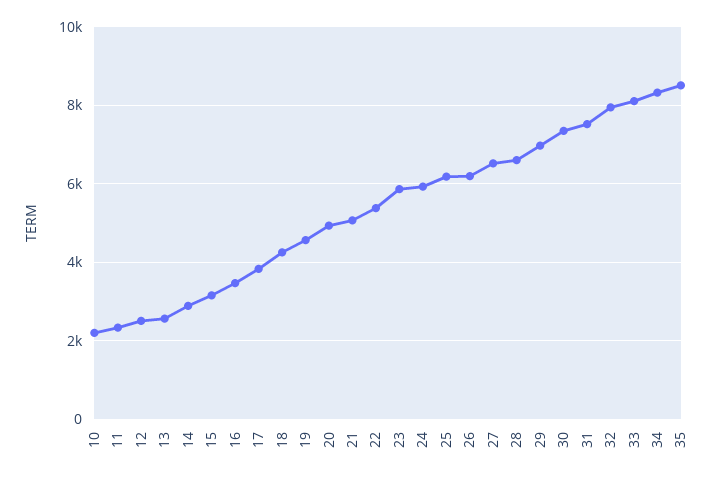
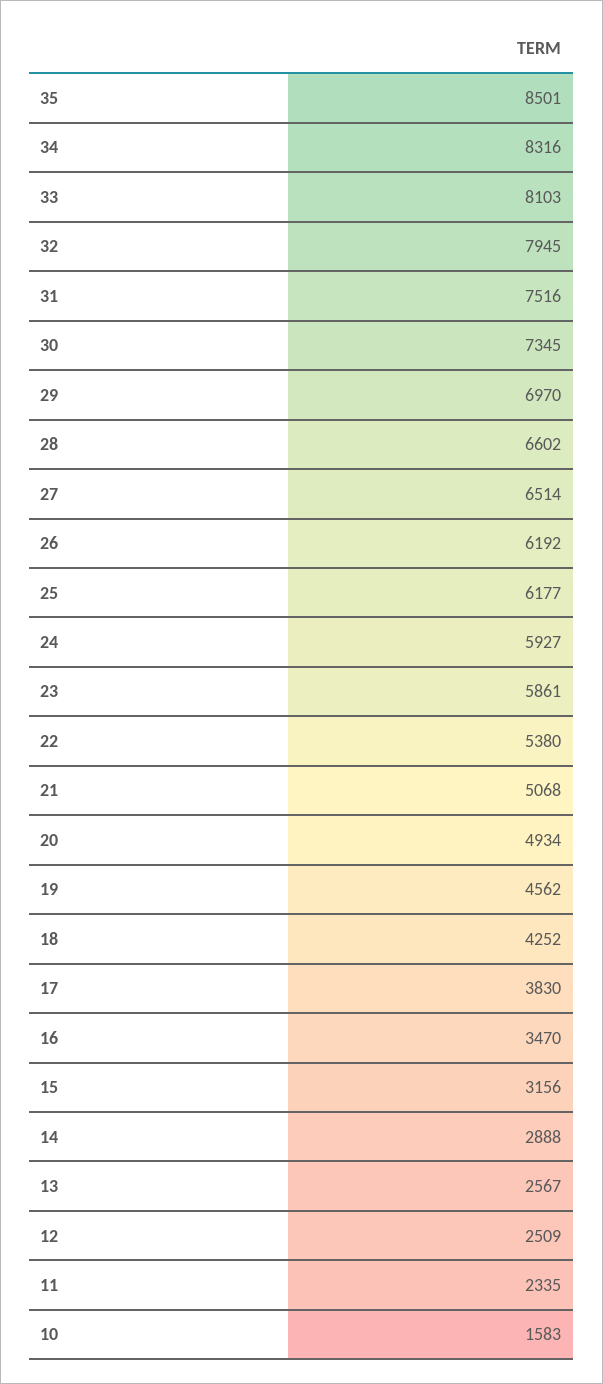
10: 2200 -> 1583

